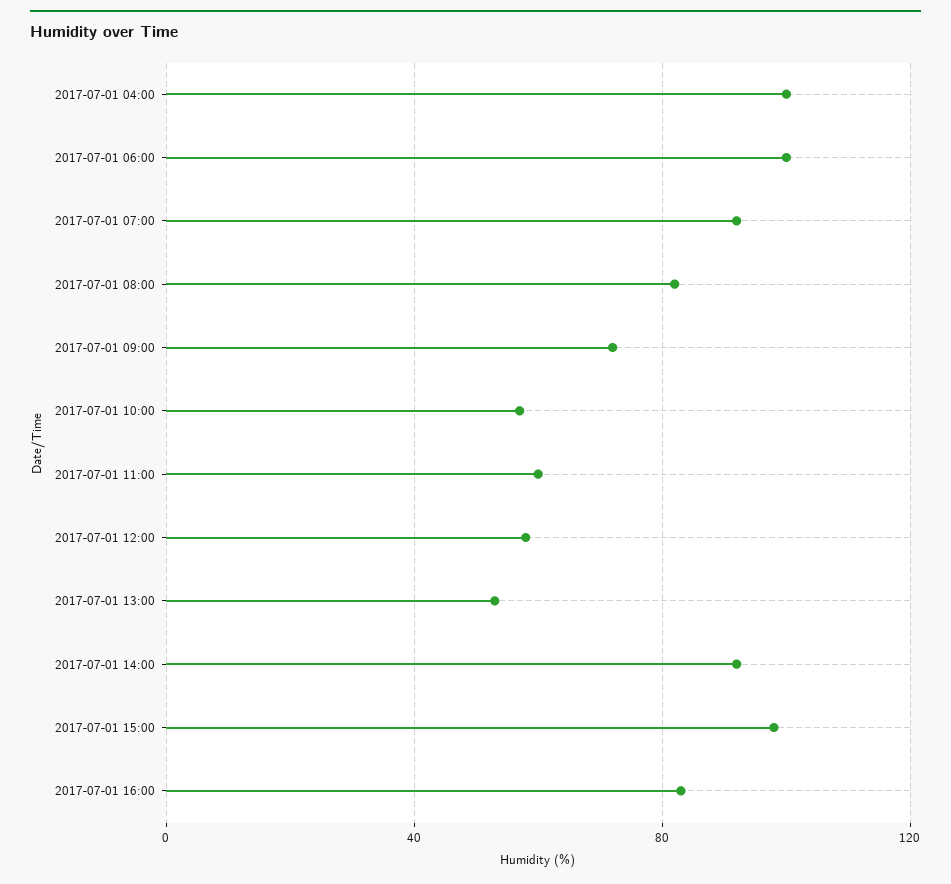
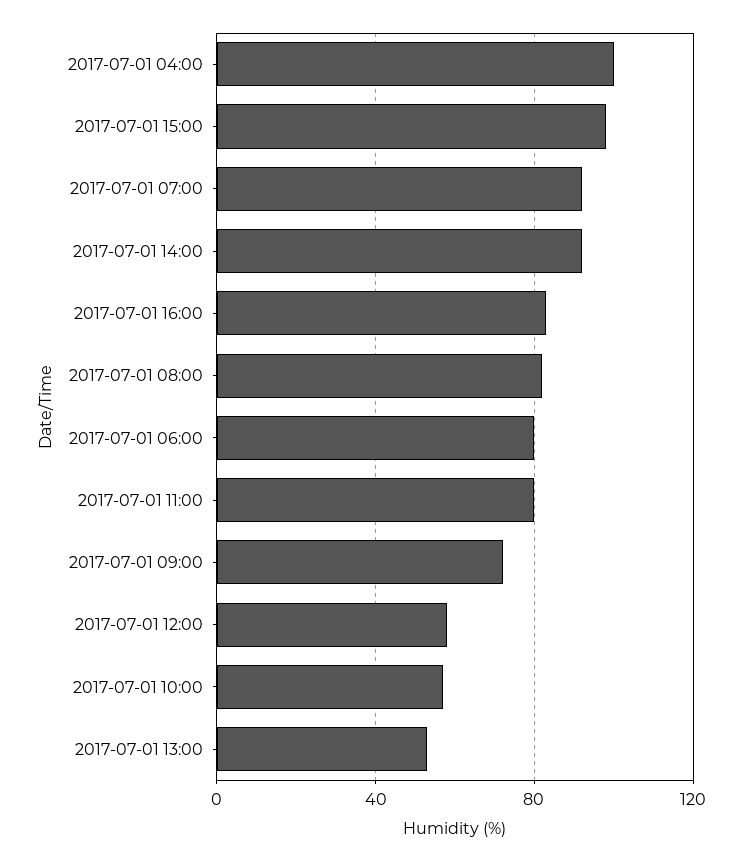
2017-07-01 06:00: 100 -> 80
2017-07-01 11:00: 60 -> 80

